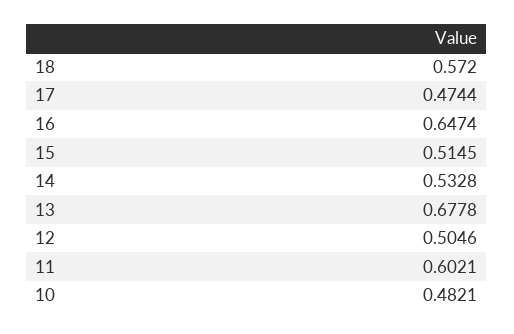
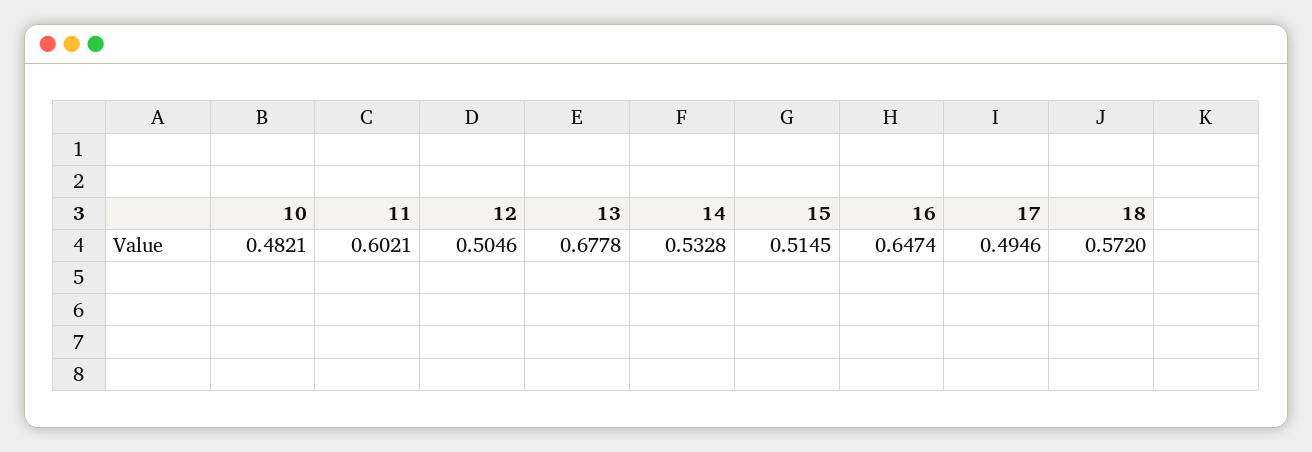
17: 0.4744 -> 0.4946

